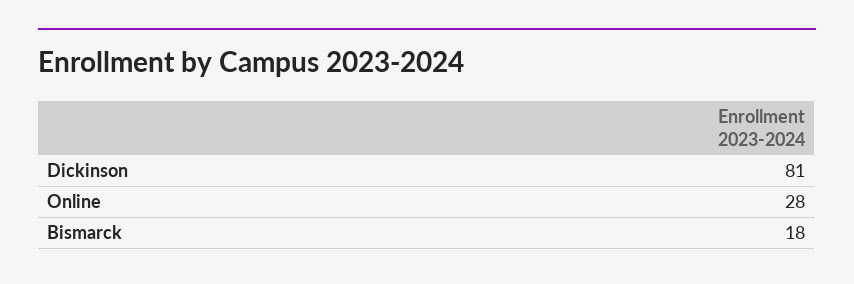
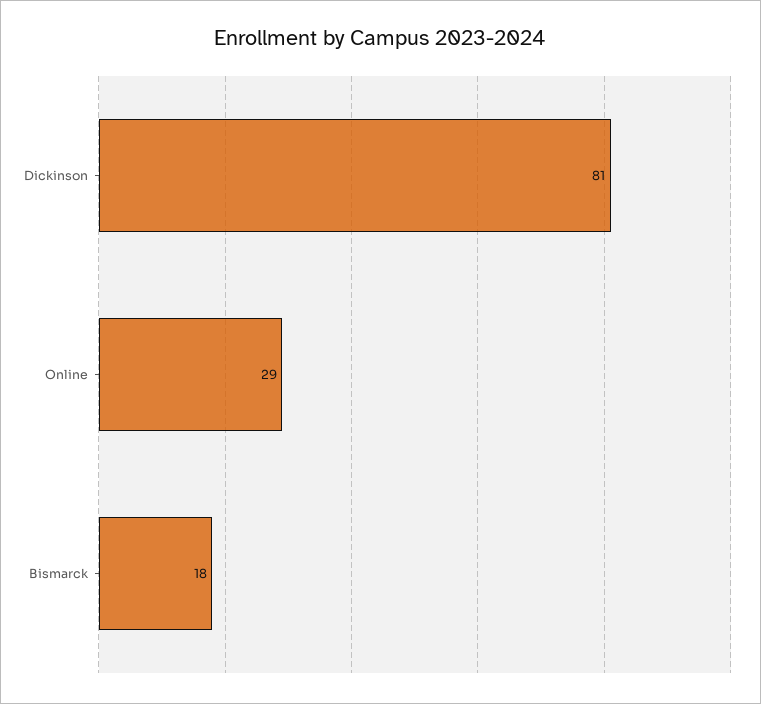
Online: 28 -> 29

